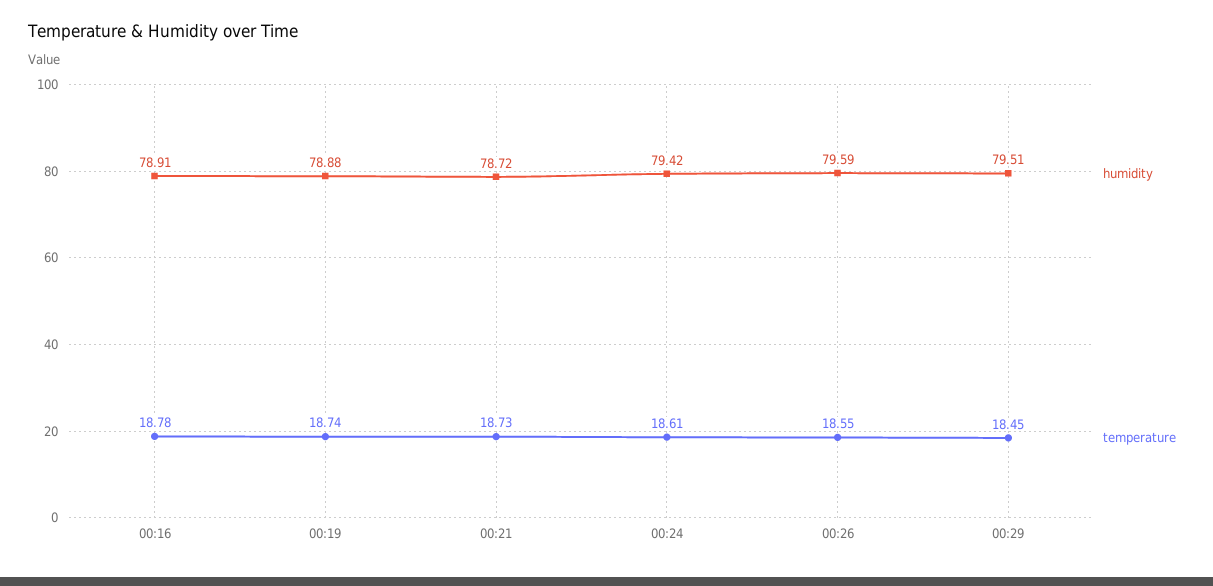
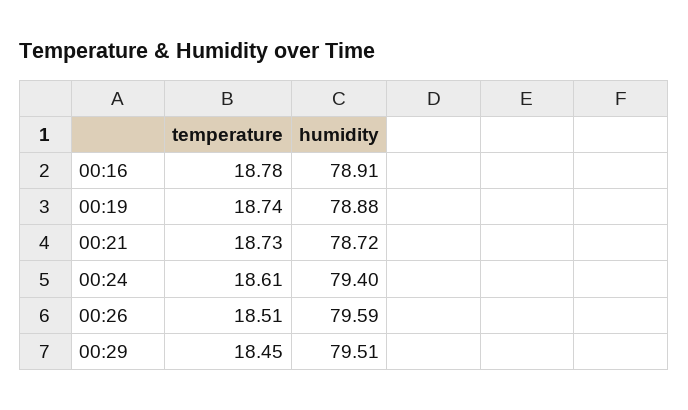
humidity, 00:24: 79.42 -> 79.4
temperature, 00:26: 18.55 -> 18.51

